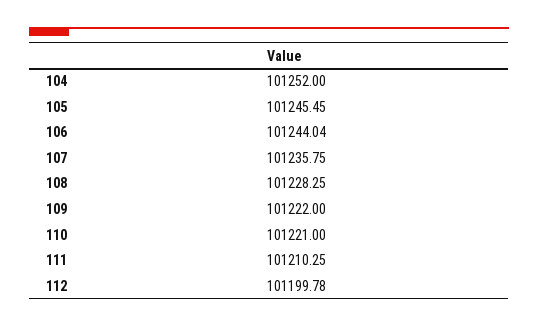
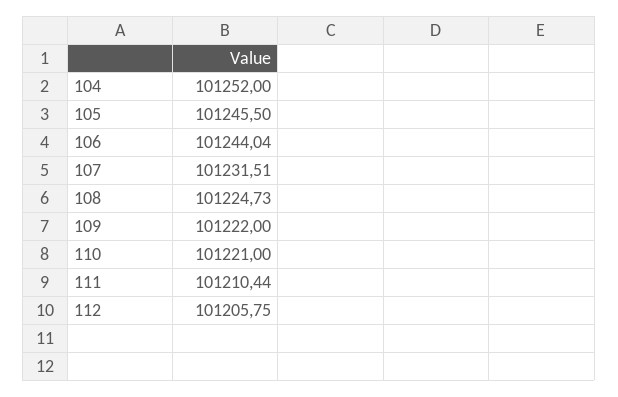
105: 101245.45 -> 101245.5
107: 101235.75 -> 101231.51
108: 101228.25 -> 101224.73
111: 101210.25 -> 101210.44
112: 101199.78 -> 101205.75

